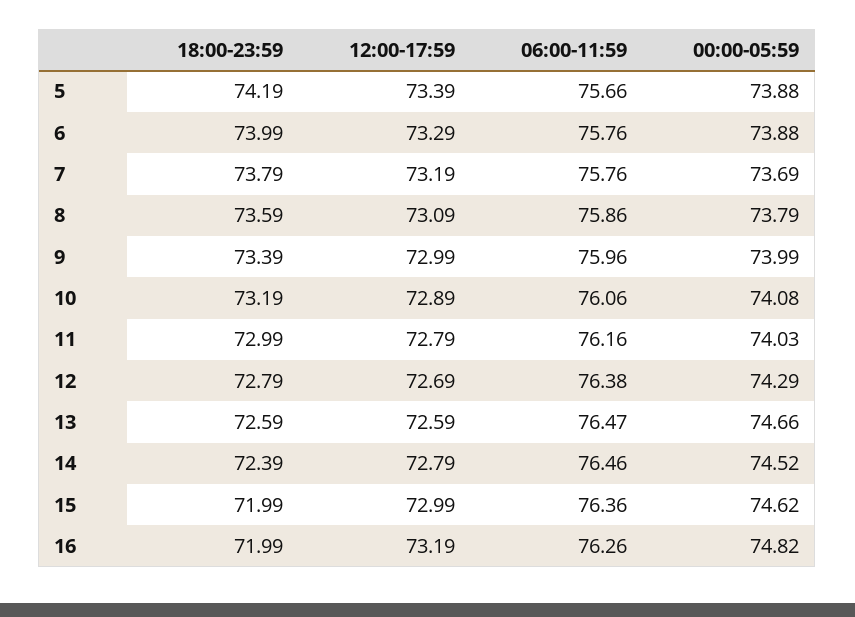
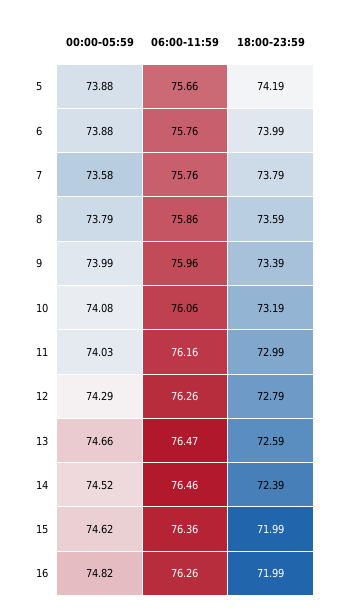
12:00-17:59, 5: 73.39 -> none
12:00-17:59, 6: 73.29 -> none
12:00-17:59, 7: 73.19 -> none
00:00-05:59, 7: 73.69 -> 73.58
12:00-17:59, 8: 73.09 -> none
12:00-17:59, 9: 72.99 -> none
12:00-17:59, 10: 72.89 -> none
12:00-17:59, 11: 72.79 -> none
12:00-17:59, 12: 72.69 -> none
06:00-11:59, 12: 76.38 -> 76.26
12:00-17:59, 13: 72.59 -> none
12:00-17:59, 14: 72.79 -> none
12:00-17:59, 15: 72.99 -> none
12:00-17:59, 16: 73.19 -> none

